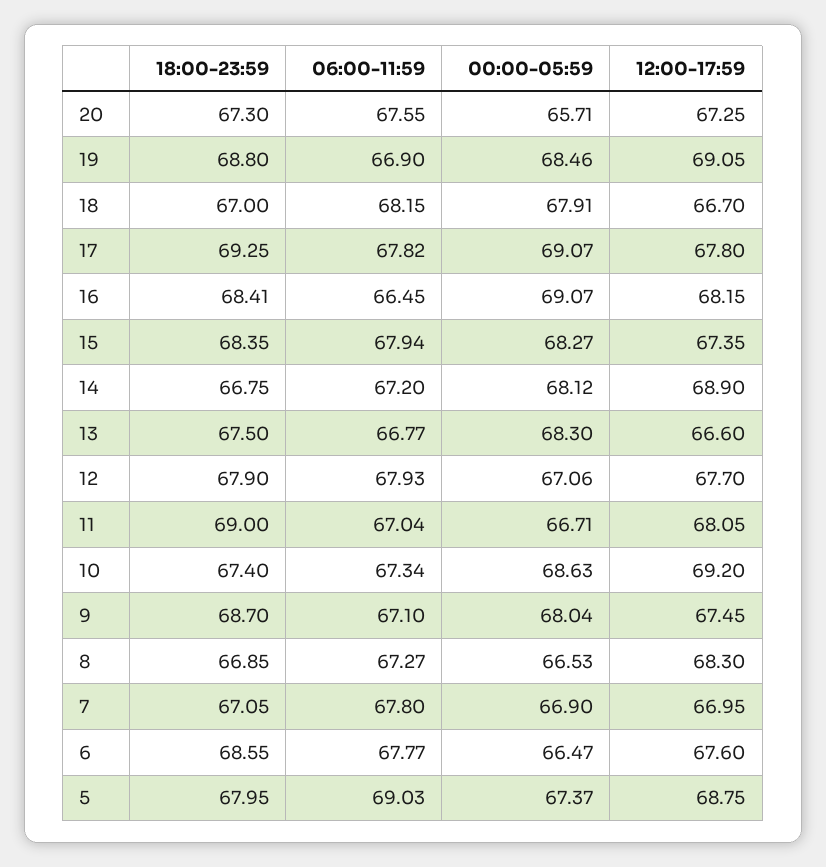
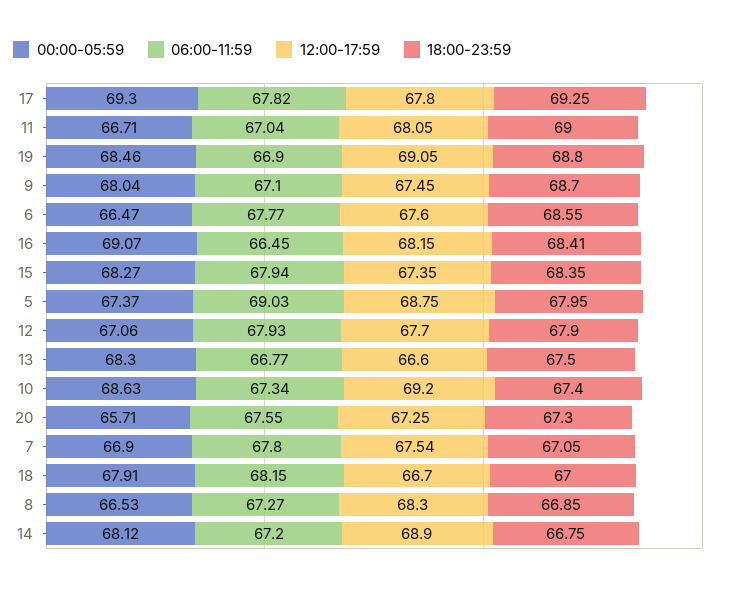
00:00-05:59, 17: 69.07 -> 69.3
12:00-17:59, 7: 66.95 -> 67.54

